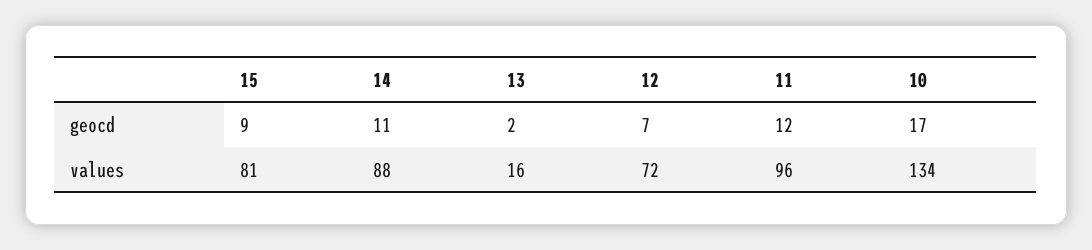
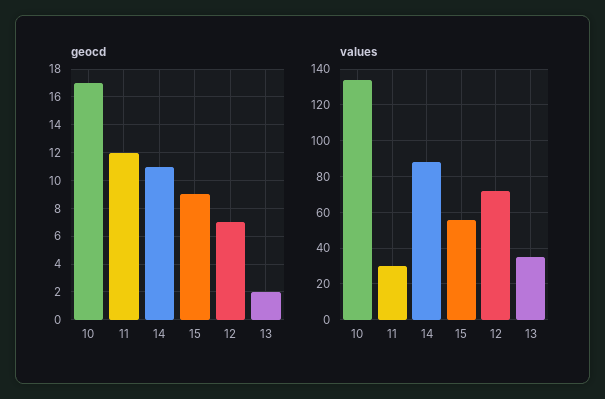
values, 15: 81 -> 55
values, 13: 16 -> 35
values, 11: 96 -> 30

